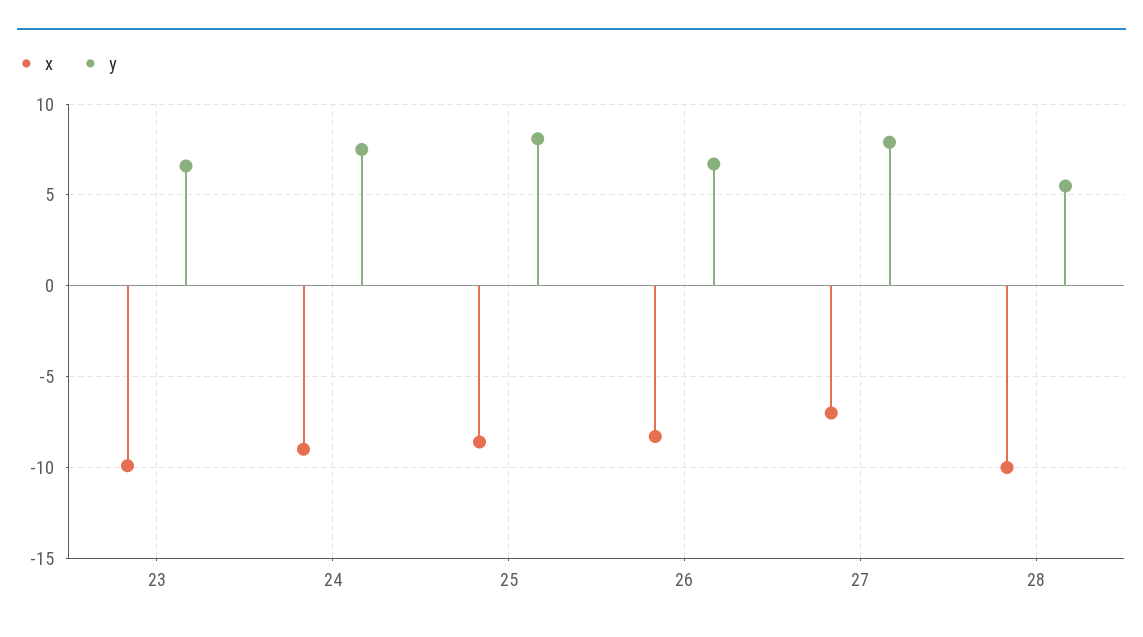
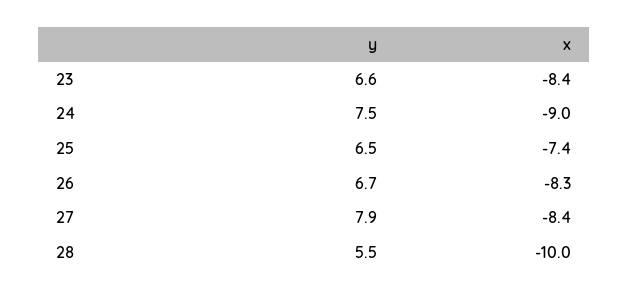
x, 23: -10 -> -8.4
x, 25: -8.5 -> -7.4
y, 25: 8 -> 6.5
x, 27: -7 -> -8.4

